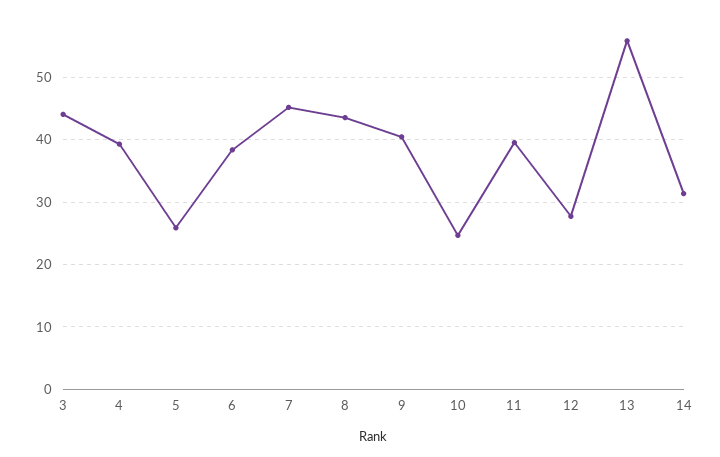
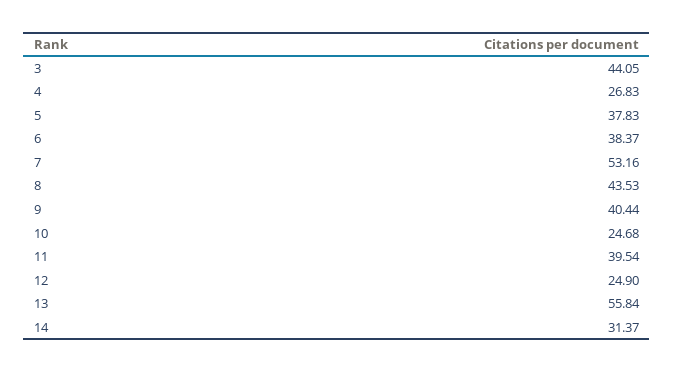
4: 39 -> 26.83
5: 26 -> 37.83
7: 45 -> 53.16
12: 28 -> 24.9

